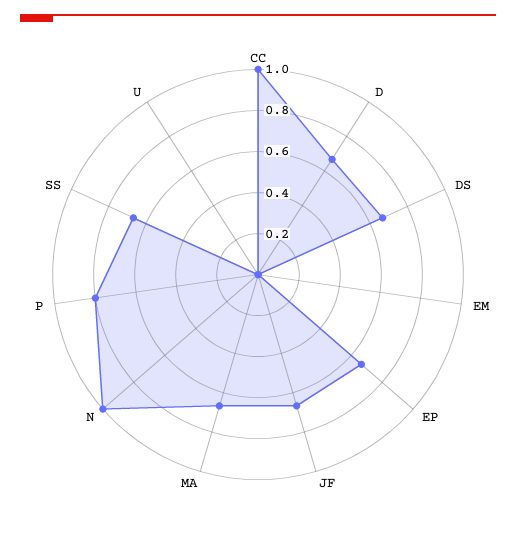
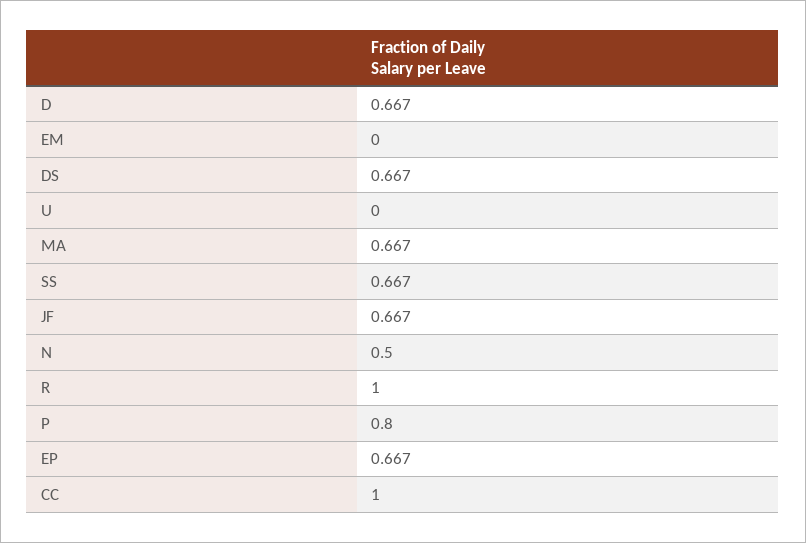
N: 1 -> 0.5
R: none -> 1

